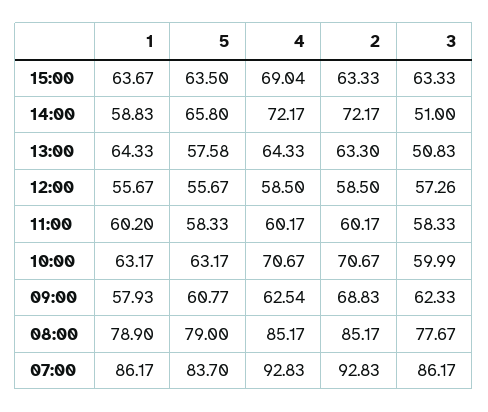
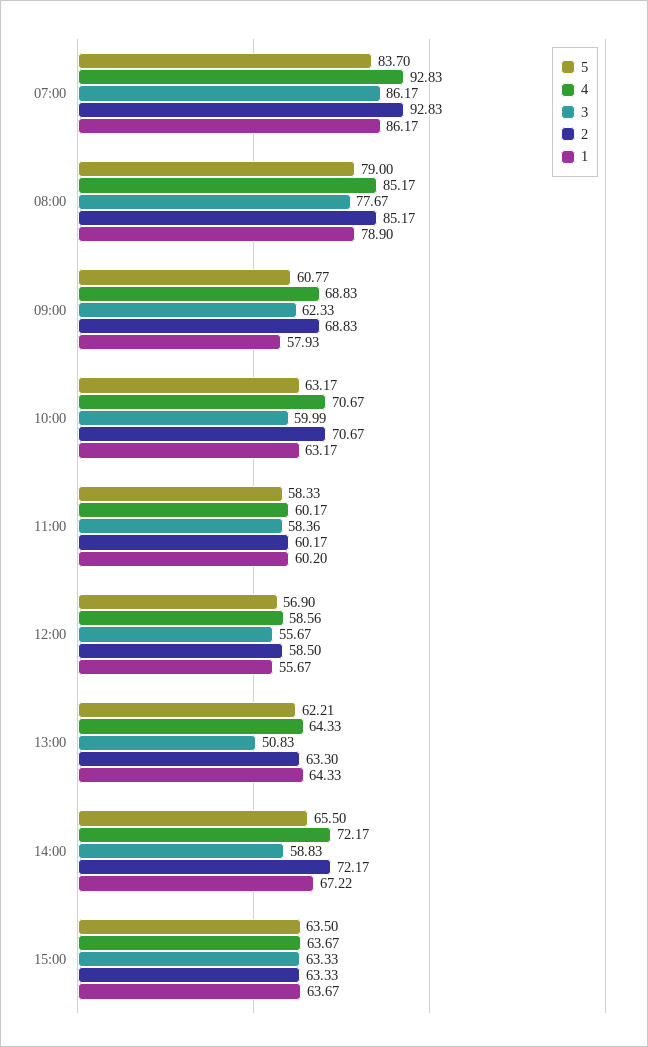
4, 15:00: 69.04 -> 63.67
1, 14:00: 58.83 -> 67.22
5, 14:00: 65.8 -> 65.5
3, 14:00: 51 -> 58.83
5, 13:00: 57.58 -> 62.21
5, 12:00: 55.67 -> 56.9
4, 12:00: 58.5 -> 58.56
3, 12:00: 57.26 -> 55.67
3, 11:00: 58.33 -> 58.36
4, 09:00: 62.54 -> 68.83

